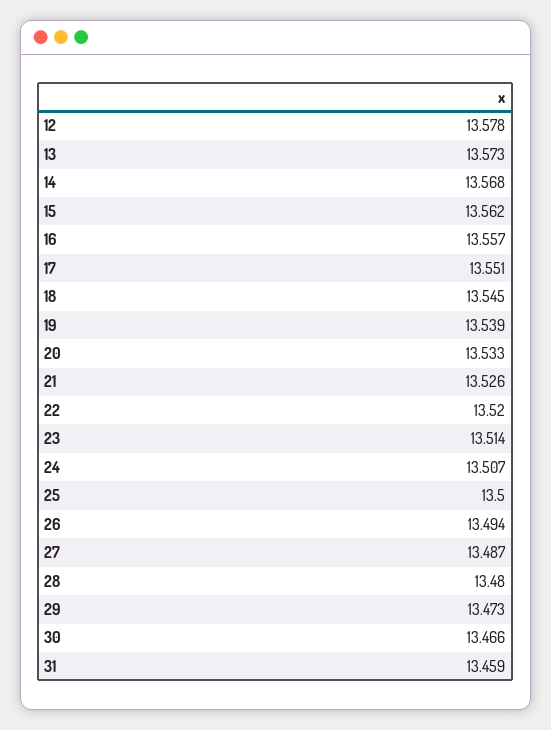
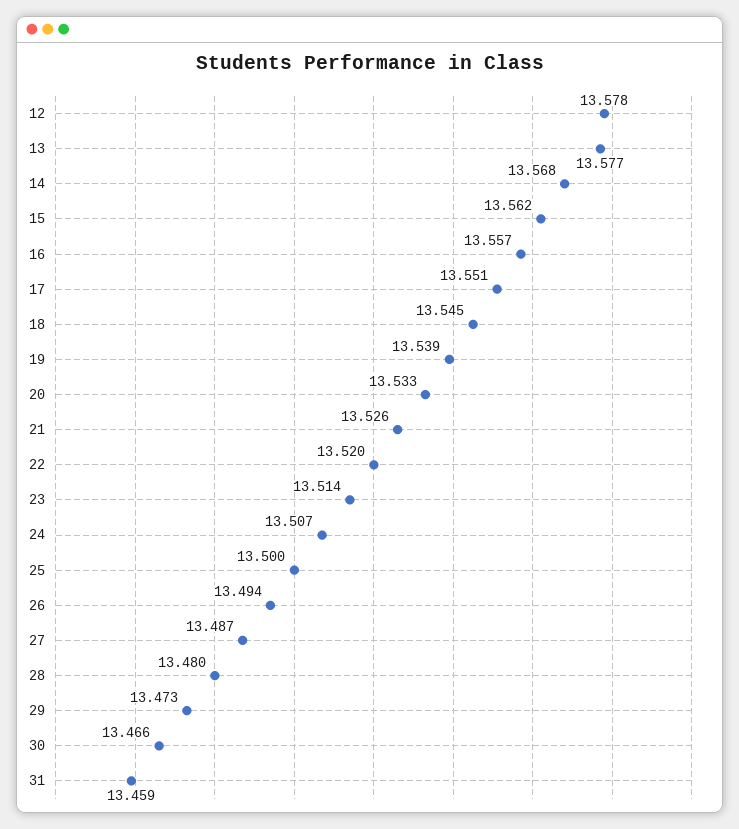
13: 13.573 -> 13.577

